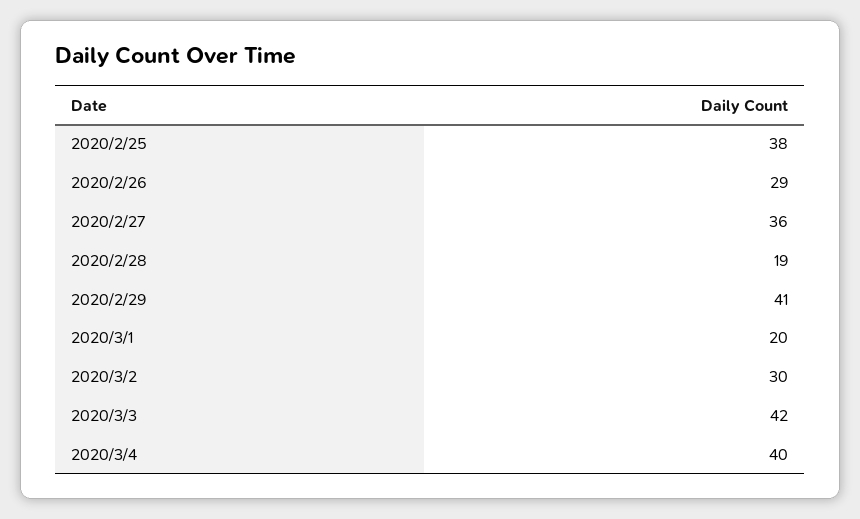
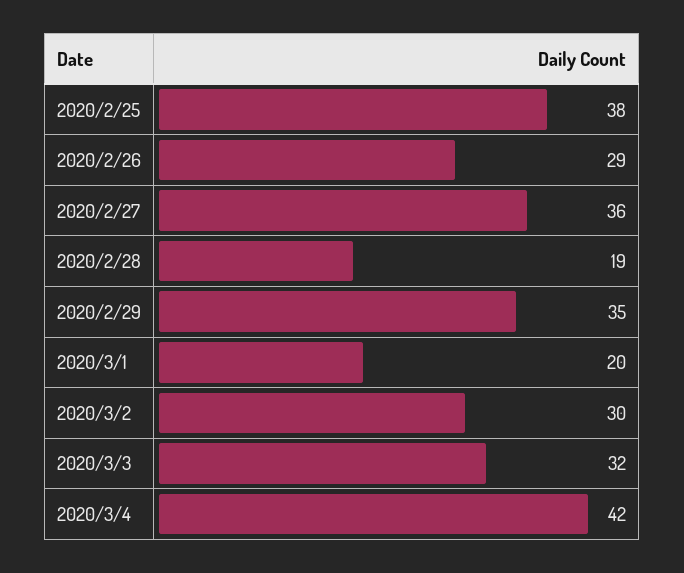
2020/2/29: 41 -> 35
2020/3/3: 42 -> 32
2020/3/4: 40 -> 42

